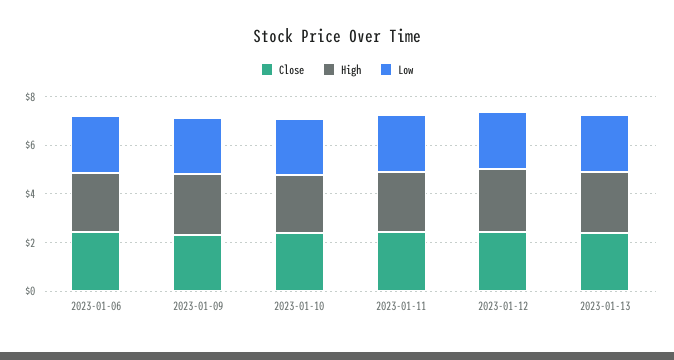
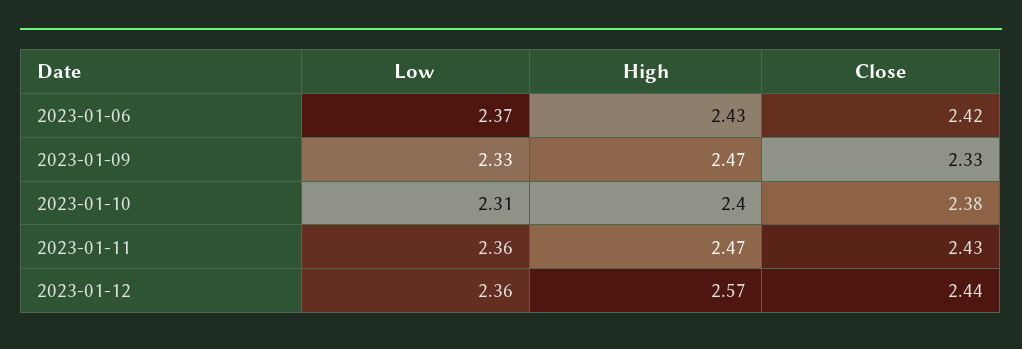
Close, 2023-01-13: 2.5 -> none
High, 2023-01-13: 2.5 -> none
Low, 2023-01-13: 2.5 -> none

